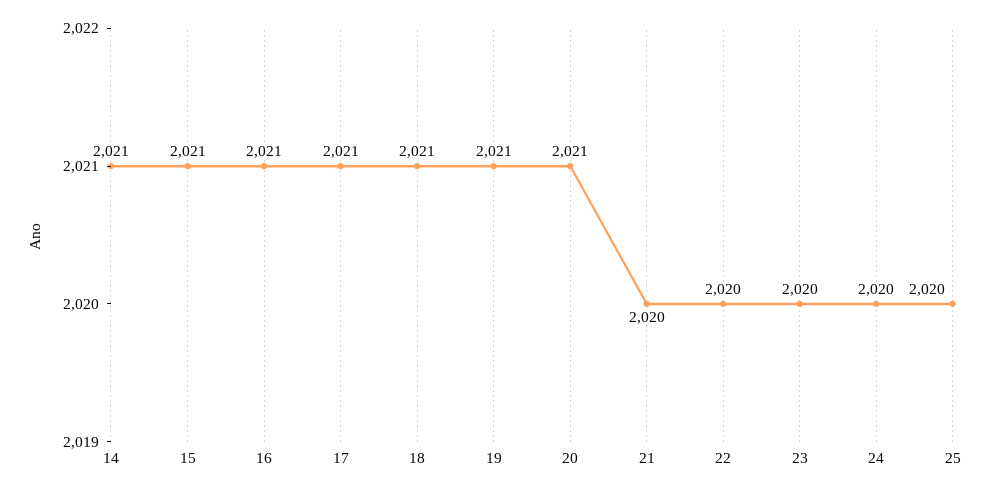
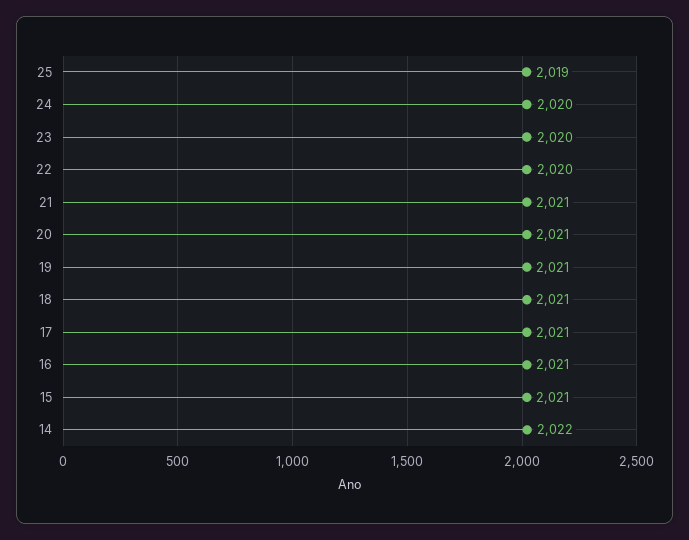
14: 2021 -> 2022
21: 2020 -> 2021
25: 2020 -> 2019

